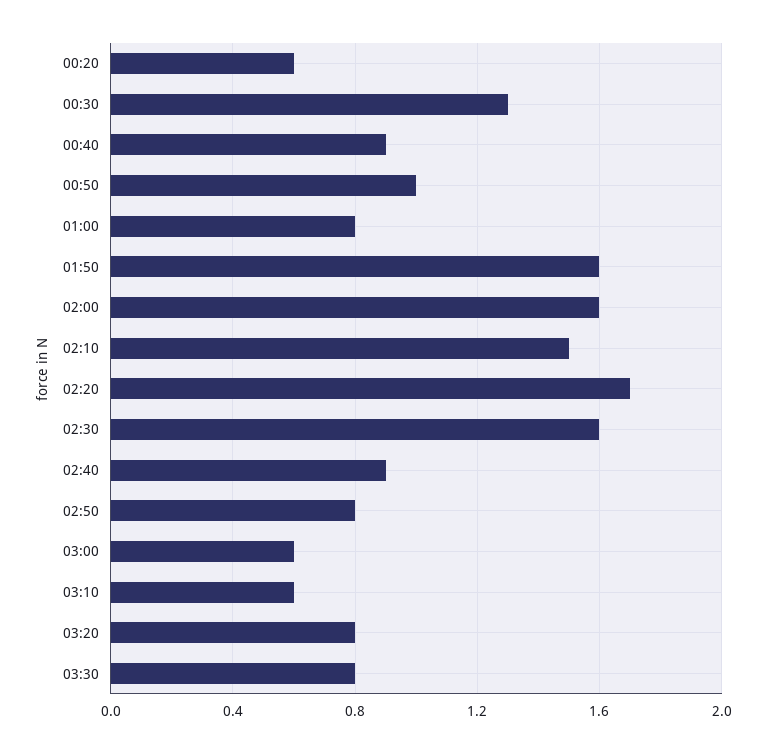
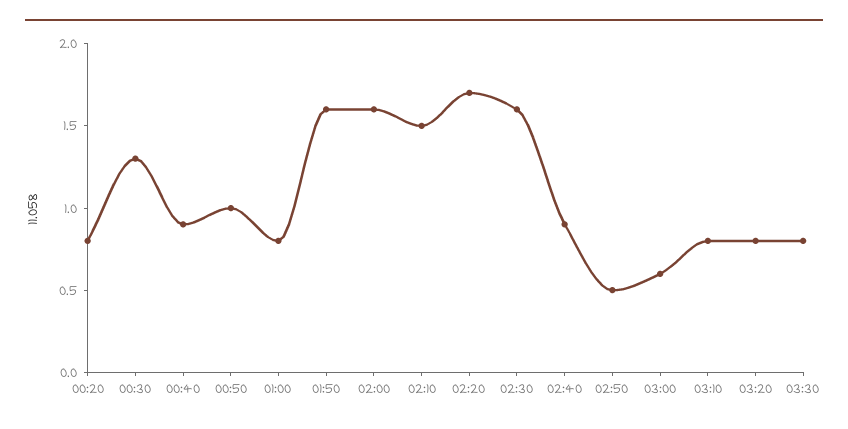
00:20: 0.6 -> 0.8
02:50: 0.8 -> 0.5
03:10: 0.6 -> 0.8

